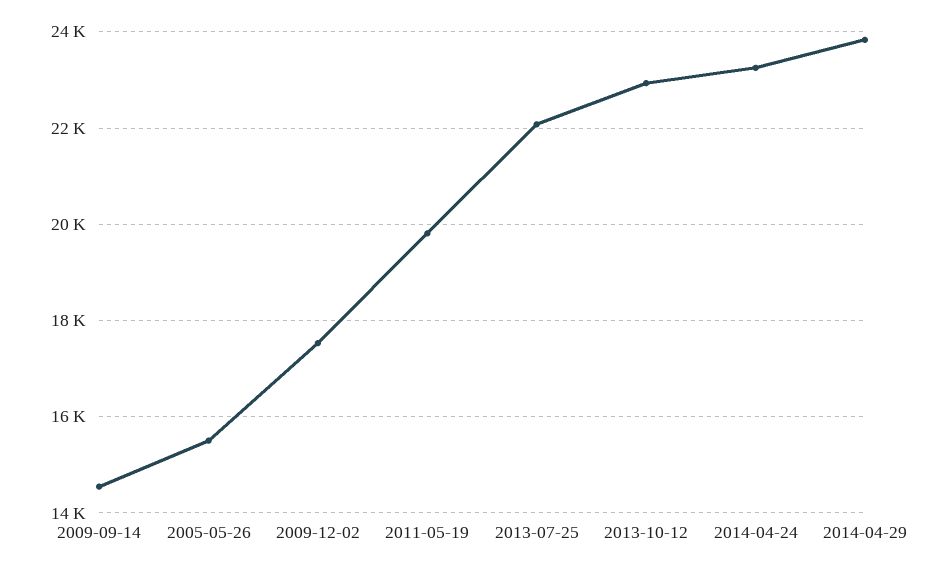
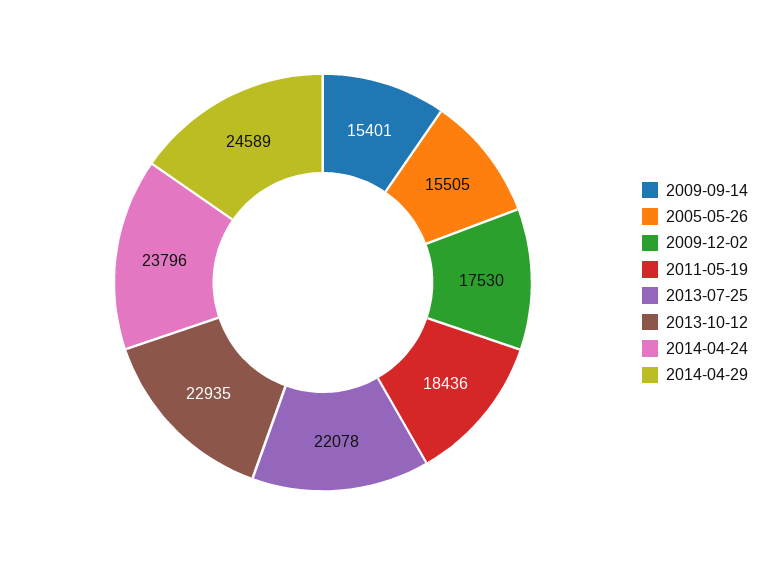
2009-09-14: 14600 -> 15401
2011-05-19: 19800 -> 18436
2014-04-24: 23200 -> 23796
2014-04-29: 23800 -> 24589

